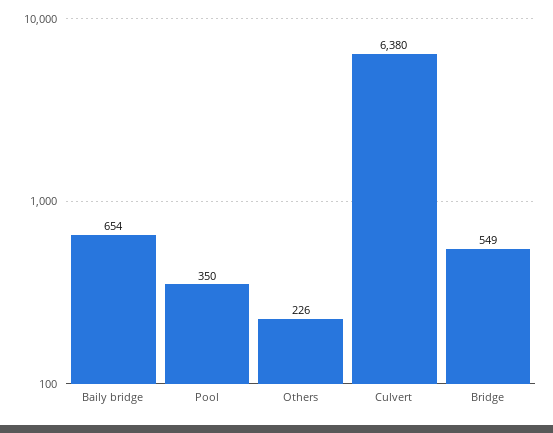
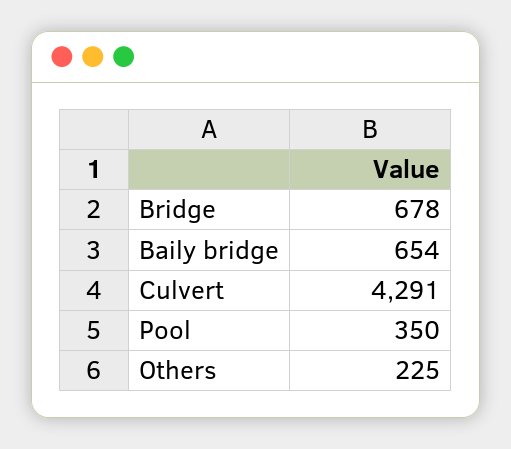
Others: 226 -> 225
Culvert: 6380 -> 4291
Bridge: 549 -> 678

